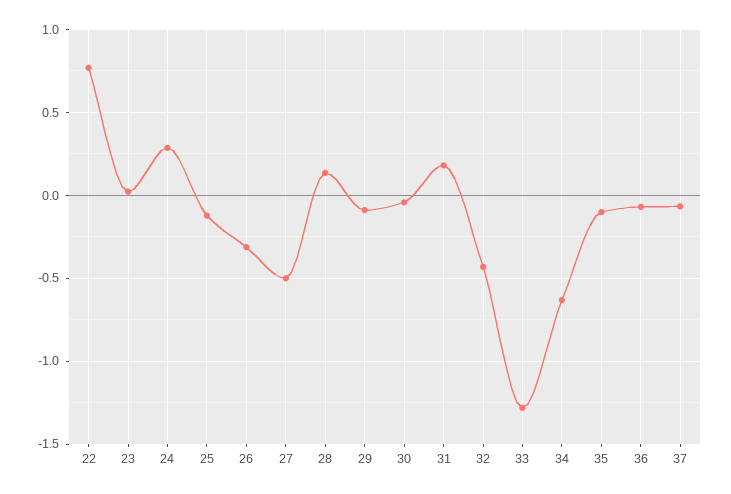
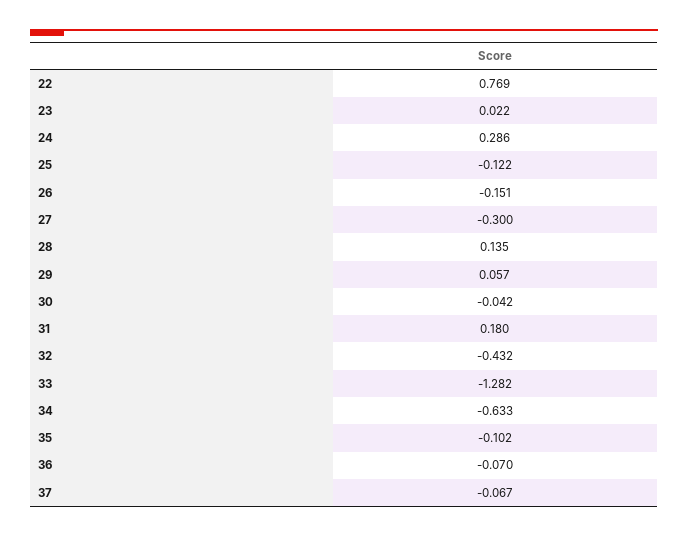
26: -0.3 -> -0.151
27: -0.5 -> -0.3
29: -0.1 -> 0.057

